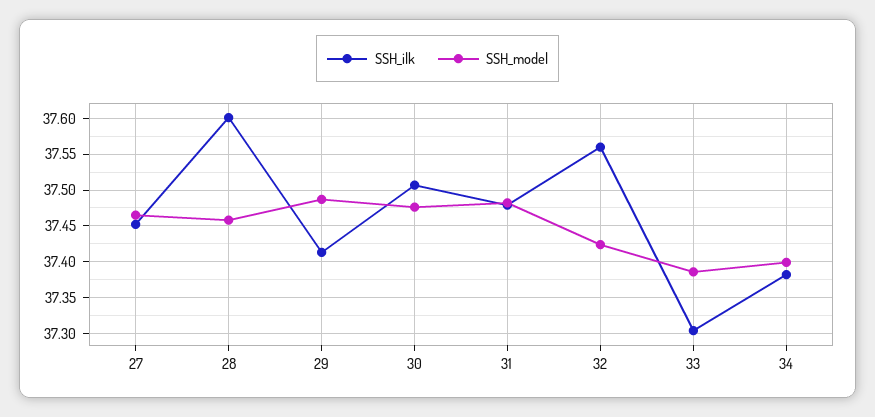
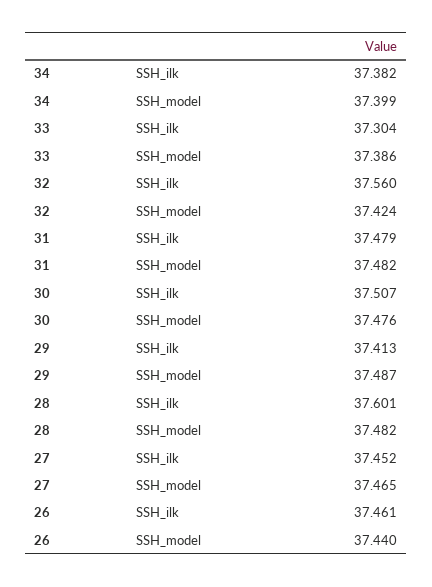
SSH_model, 28: 37.46 -> 37.482
SSH_ilk, 26: none -> 37.461
SSH_model, 26: none -> 37.44

